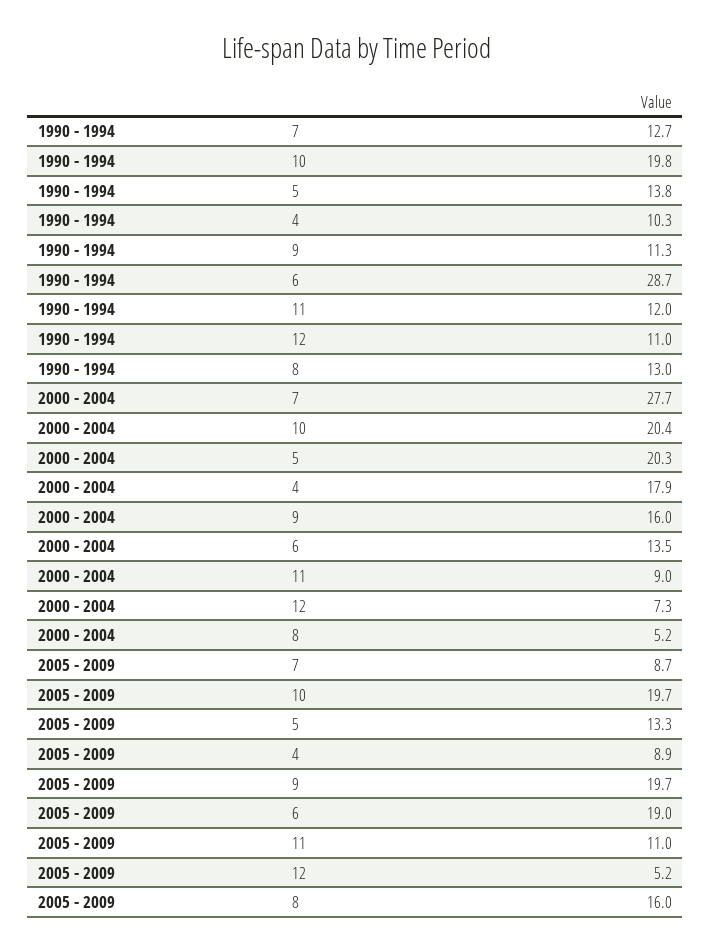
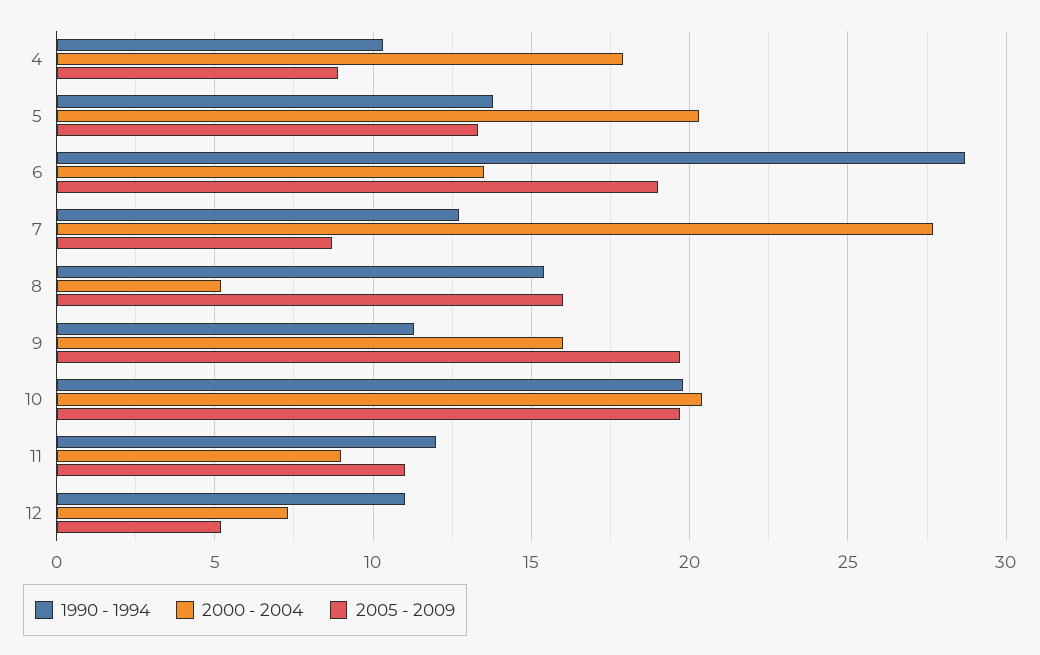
1990 - 1994, 8: 13 -> 15.5

